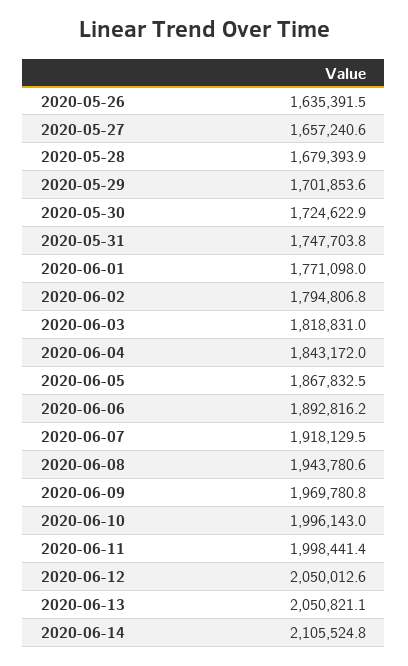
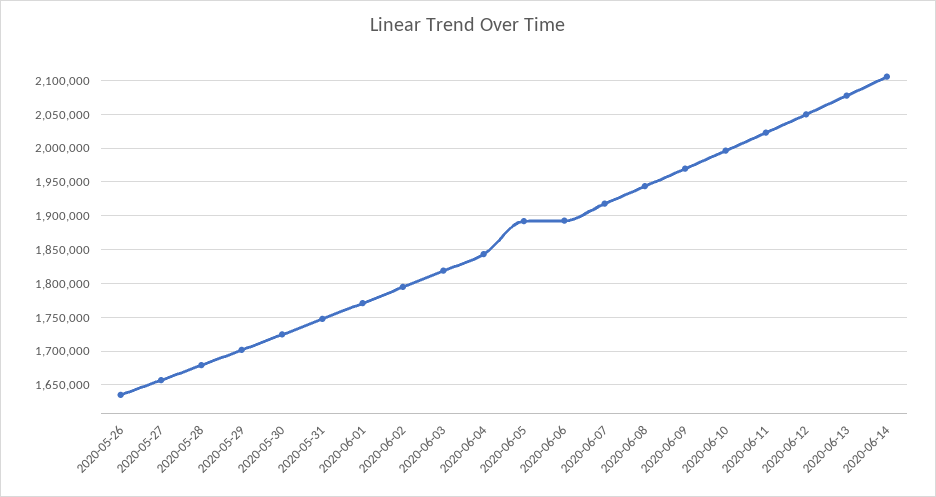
2020-06-05: 1867832.5 -> 1890000
2020-06-11: 1998441.4 -> 2020000
2020-06-13: 2050821.1 -> 2080000

